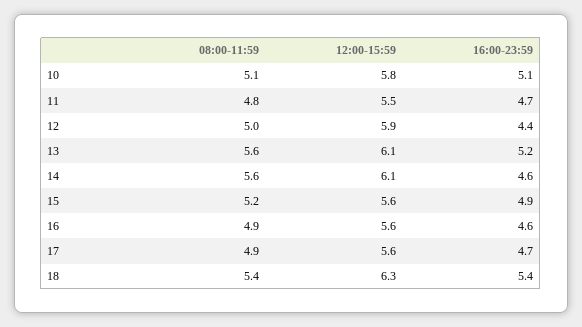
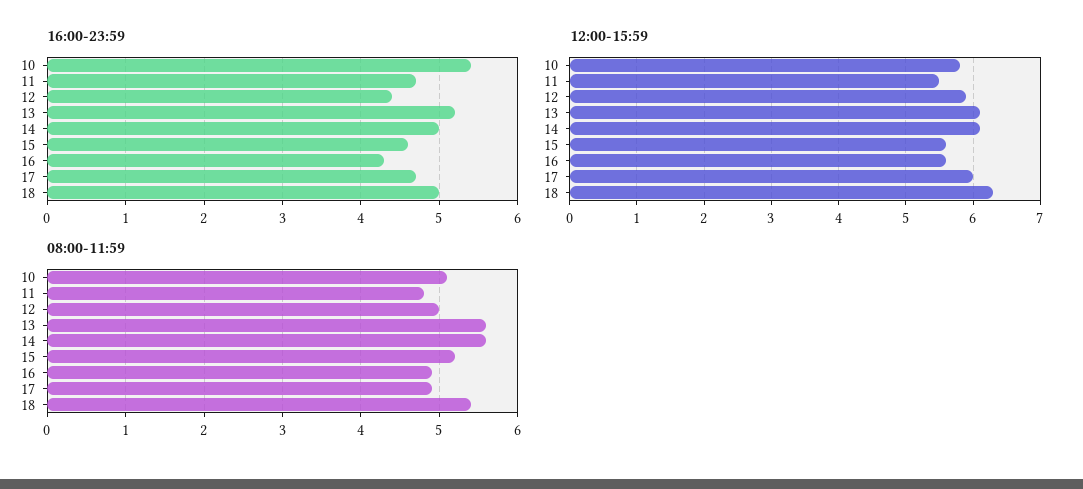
16:00-23:59, 10: 5.1 -> 5.4
16:00-23:59, 14: 4.6 -> 5
16:00-23:59, 15: 4.9 -> 4.6
16:00-23:59, 16: 4.6 -> 4.3
12:00-15:59, 17: 5.6 -> 6
16:00-23:59, 18: 5.4 -> 5

